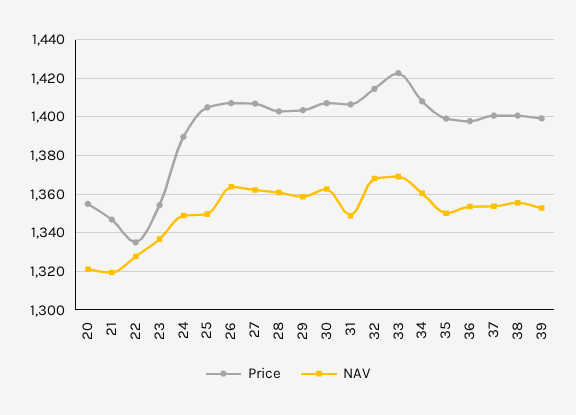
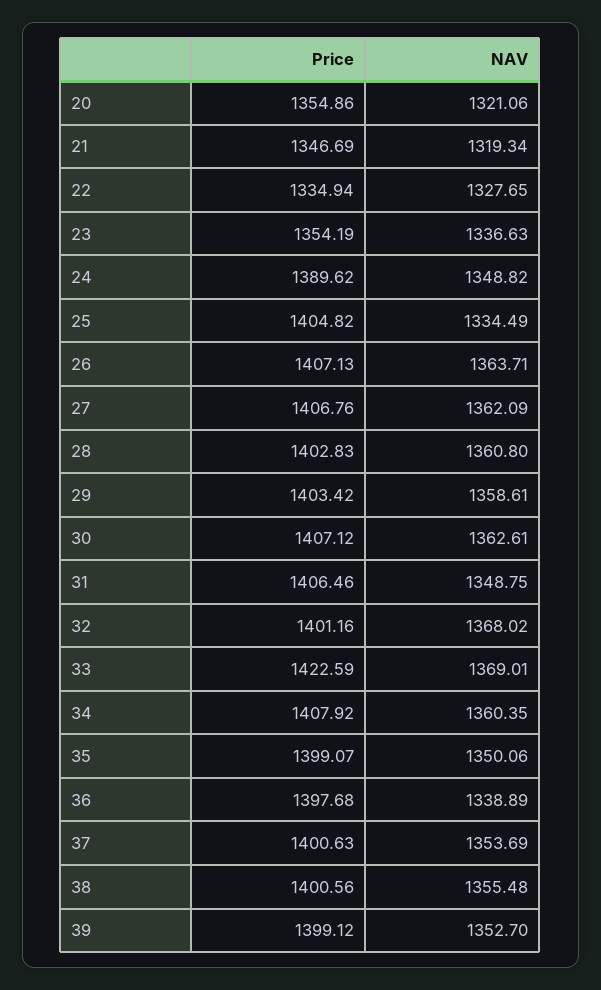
NAV, 25: 1350 -> 1334.49
Price, 32: 1415 -> 1401.16
NAV, 36: 1355 -> 1338.89

